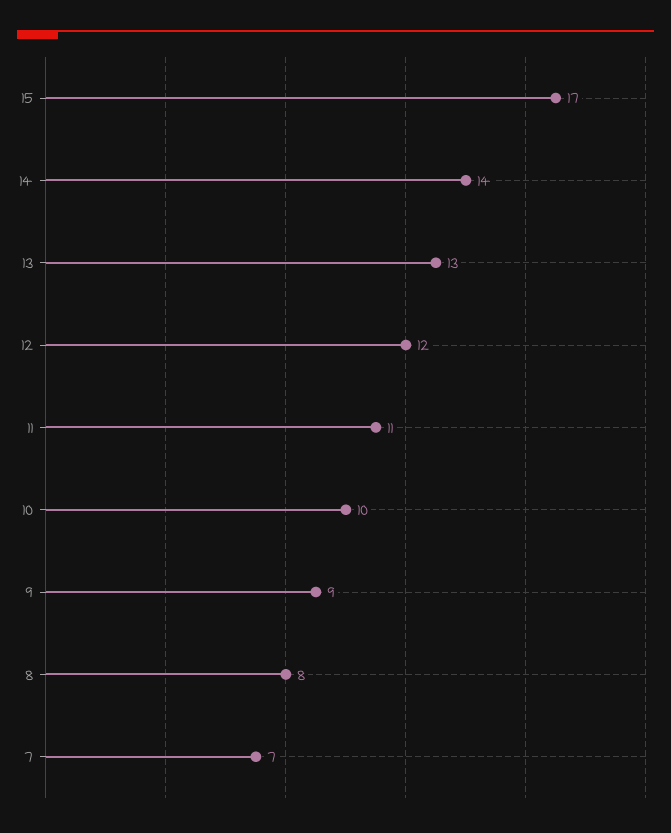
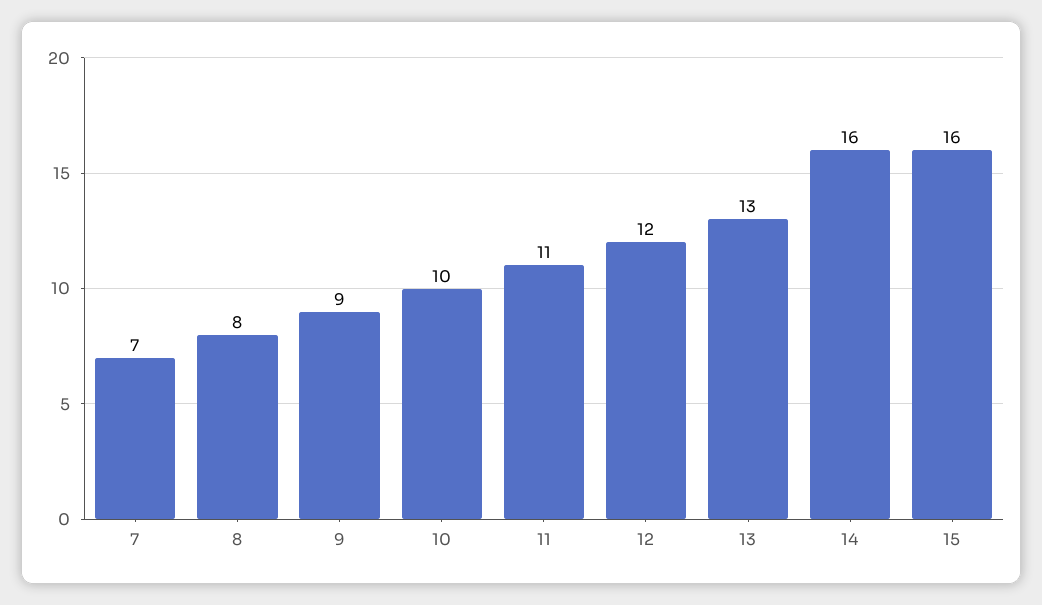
15: 17 -> 16
14: 14 -> 16

